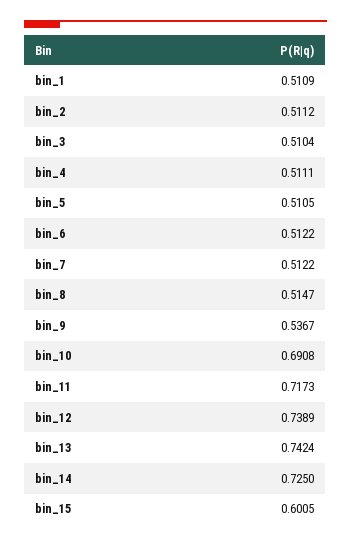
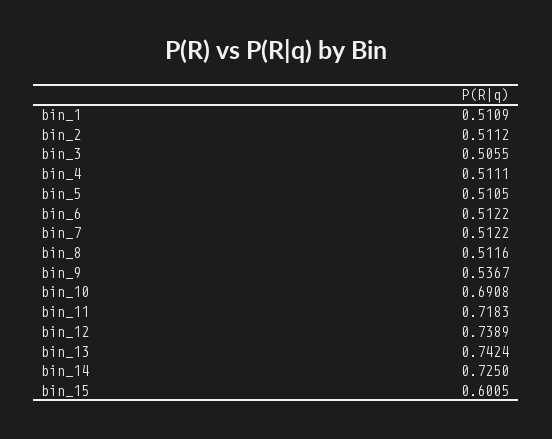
bin_3: 0.5104 -> 0.5055
bin_8: 0.5147 -> 0.5116
bin_11: 0.7173 -> 0.7183

